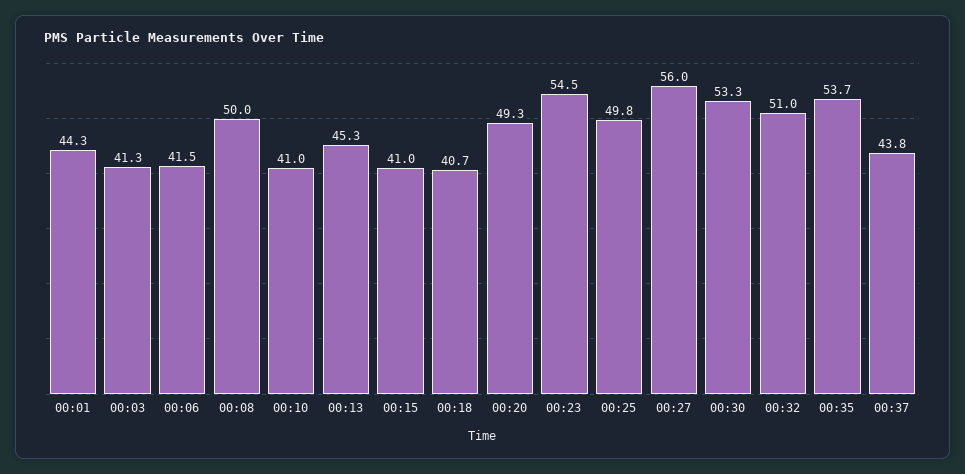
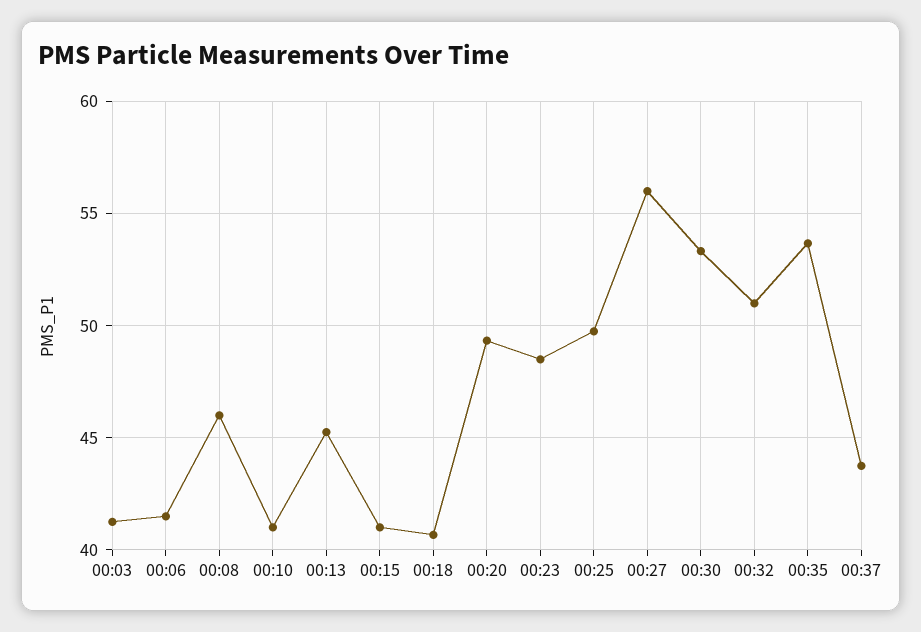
00:01: 44.3 -> none
00:08: 50 -> 46
00:23: 54.5 -> 48.5

